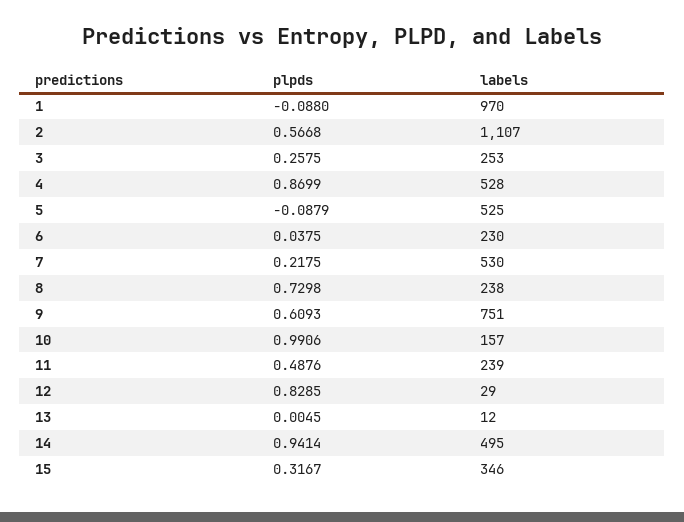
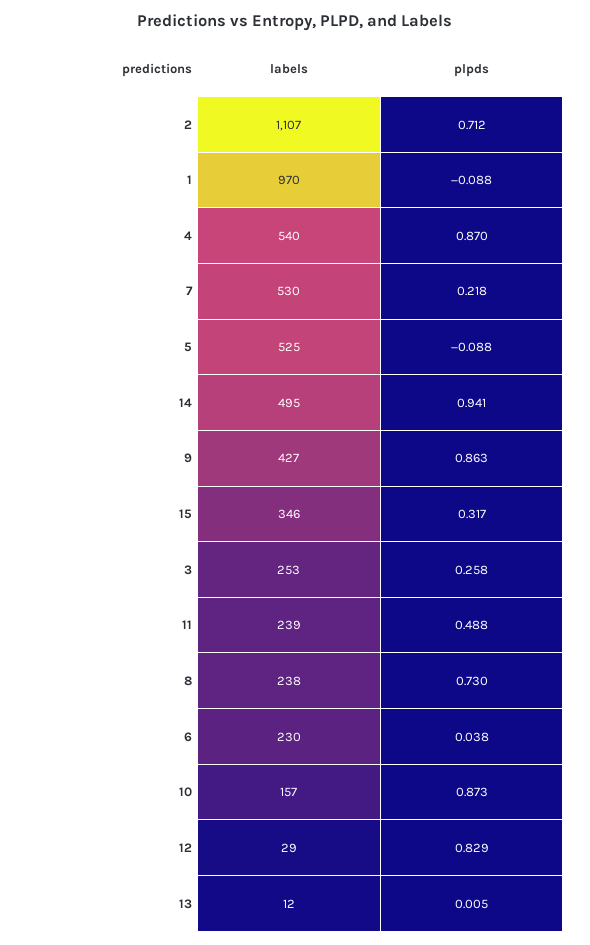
plpds, 2: 0.5668 -> 0.712
labels, 4: 528 -> 540
plpds, 9: 0.6093 -> 0.863
labels, 9: 751 -> 427
plpds, 10: 0.9906 -> 0.873

